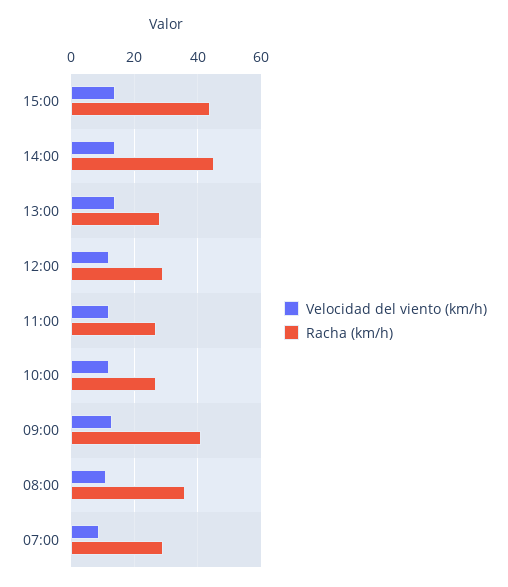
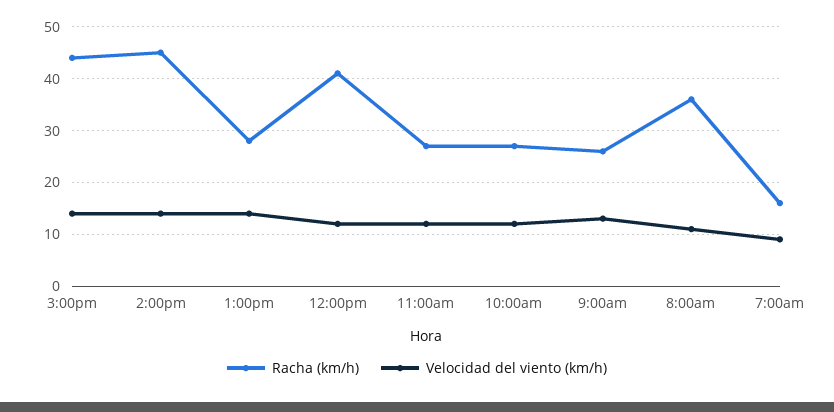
Racha (km/h), 12:00: 30 -> 40
Racha (km/h), 09:00: 40 -> 25
Racha (km/h), 07:00: 30 -> 15

